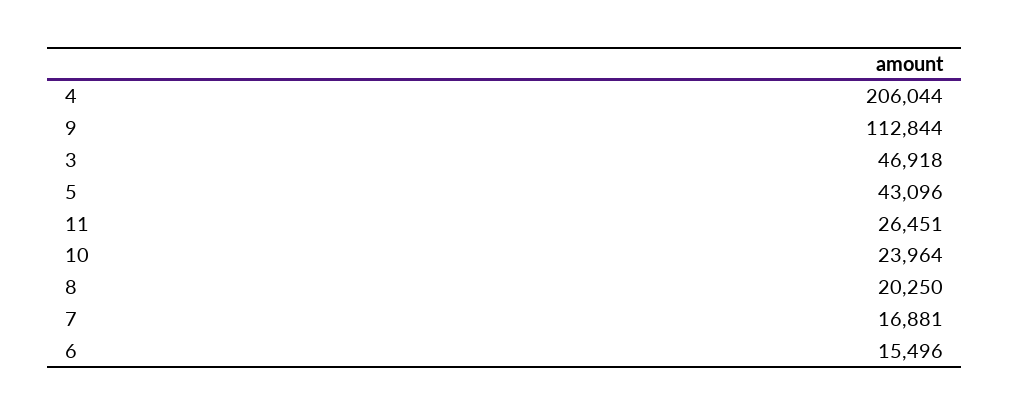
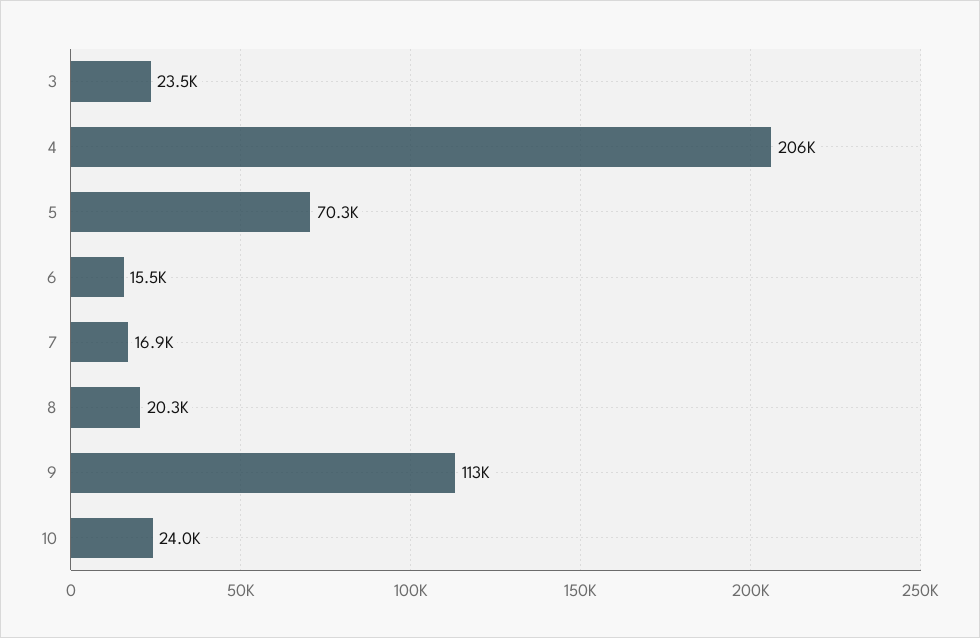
3: 46918 -> 23500
5: 43096 -> 70300
11: 26451 -> none

